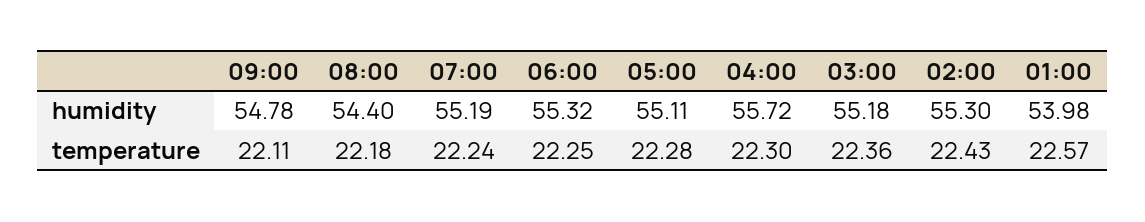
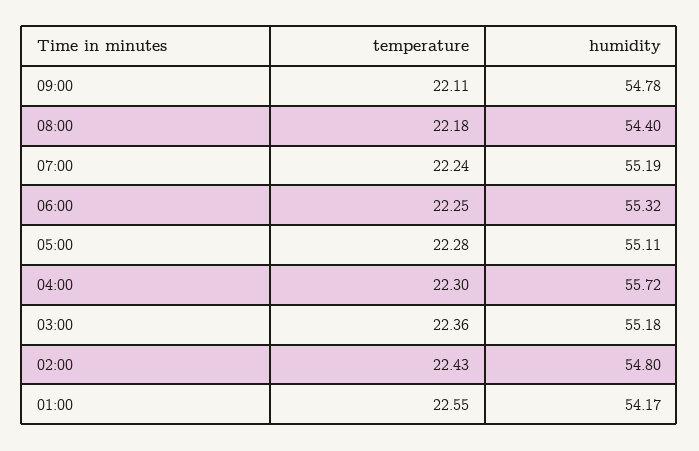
02:00, humidity: 55.3 -> 54.8
01:00, humidity: 53.98 -> 54.17
01:00, temperature: 22.57 -> 22.55

